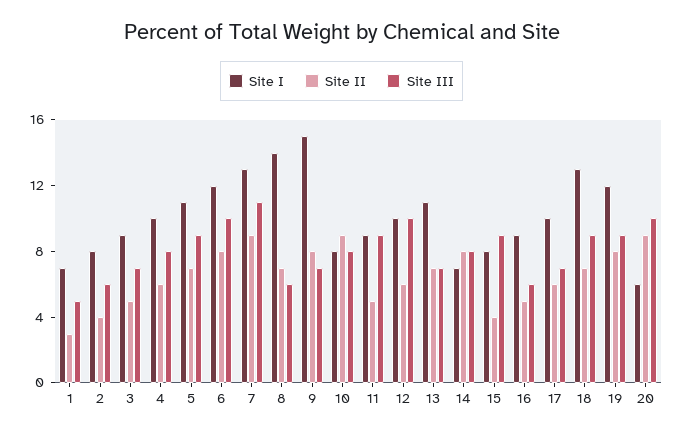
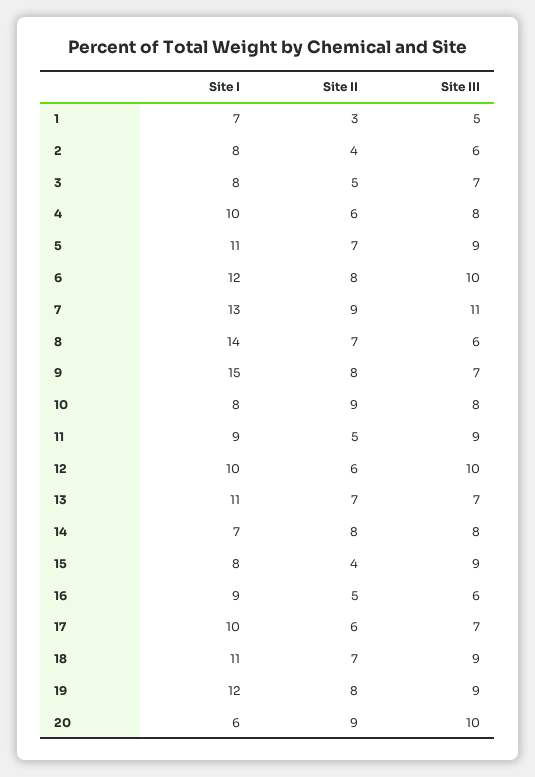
Site I, 3: 9 -> 8
Site I, 18: 13 -> 11

